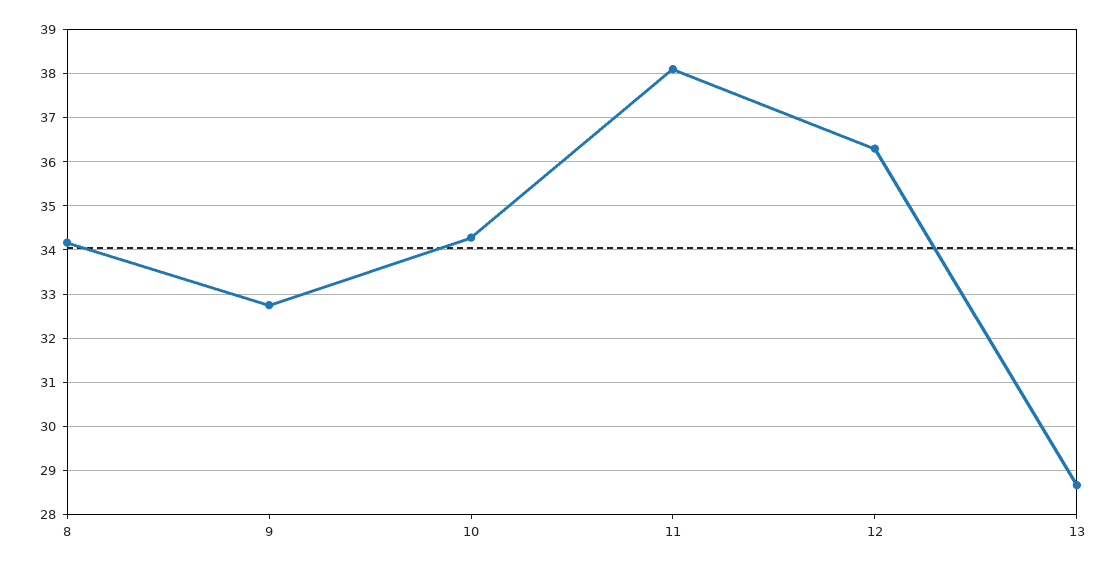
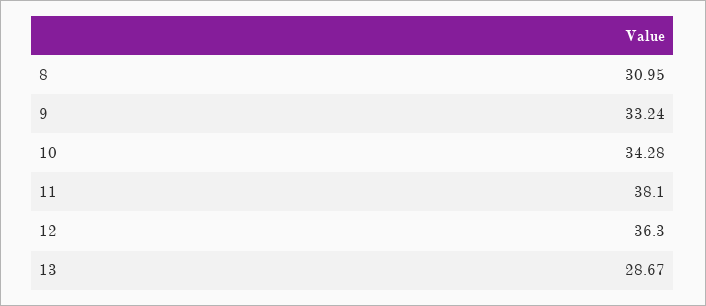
8: 34.2 -> 30.95
9: 32.8 -> 33.24

